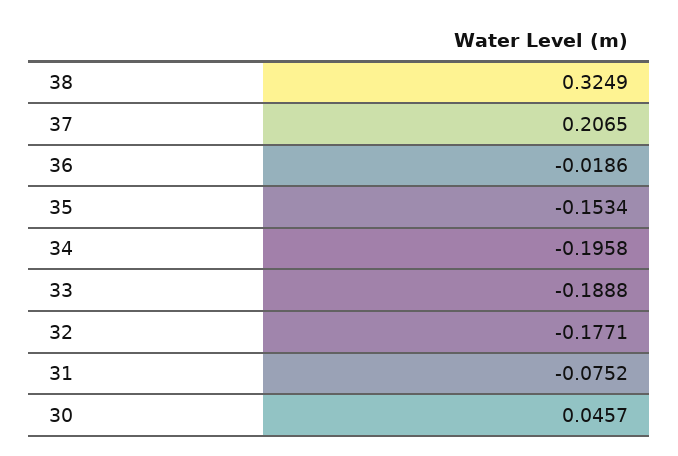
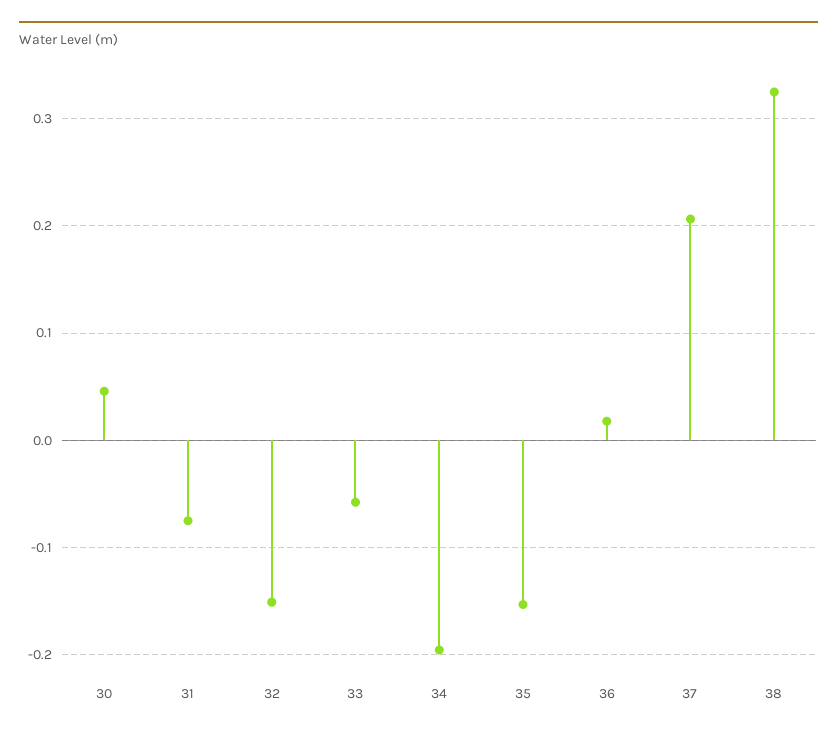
36: -0.0186 -> 0.02
33: -0.1888 -> -0.06
32: -0.1771 -> -0.15

